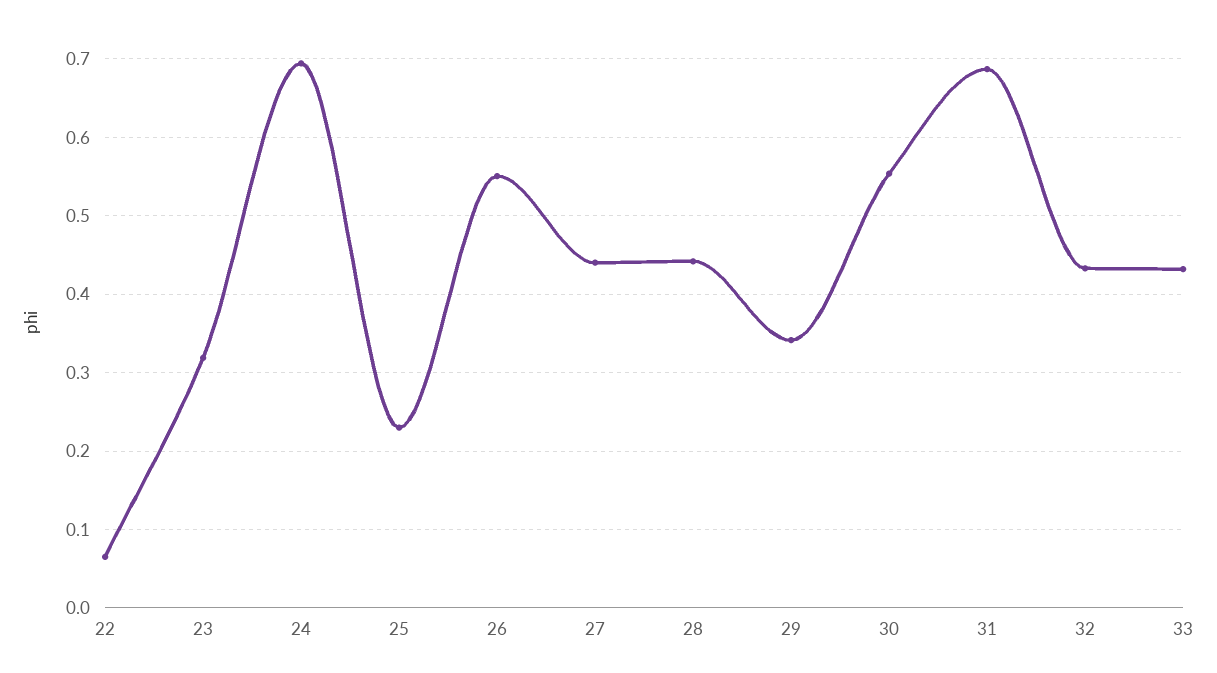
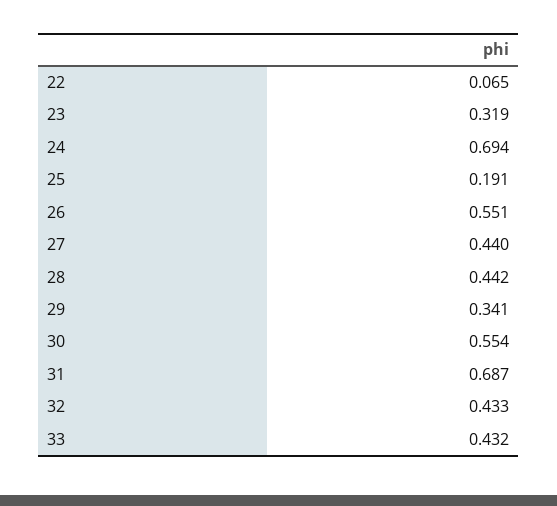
25: 0.23 -> 0.191

